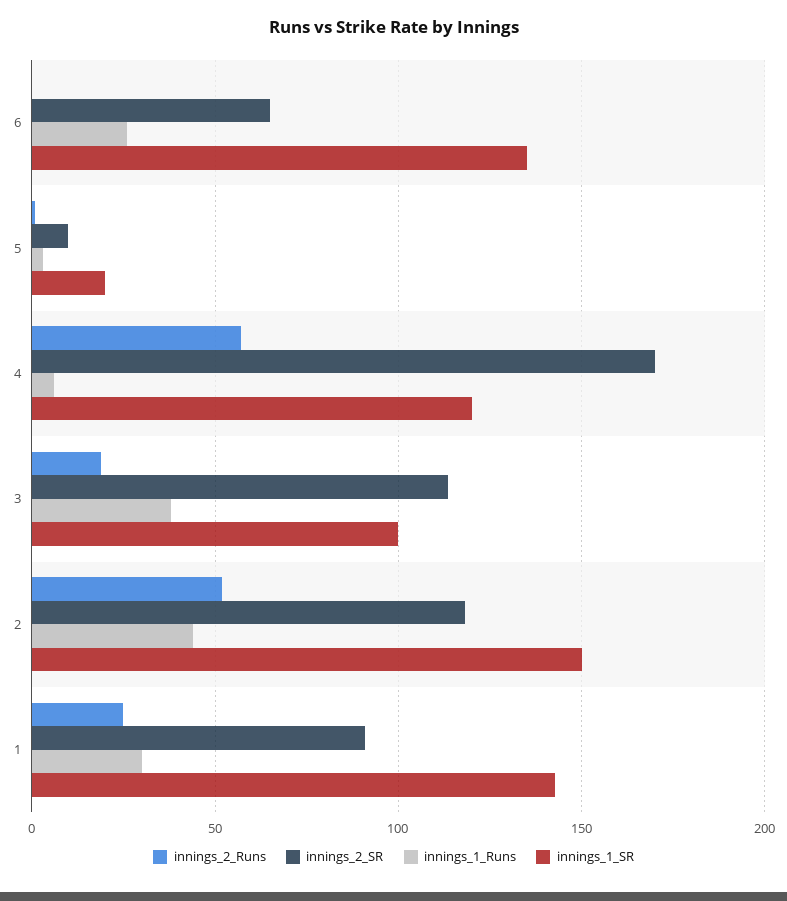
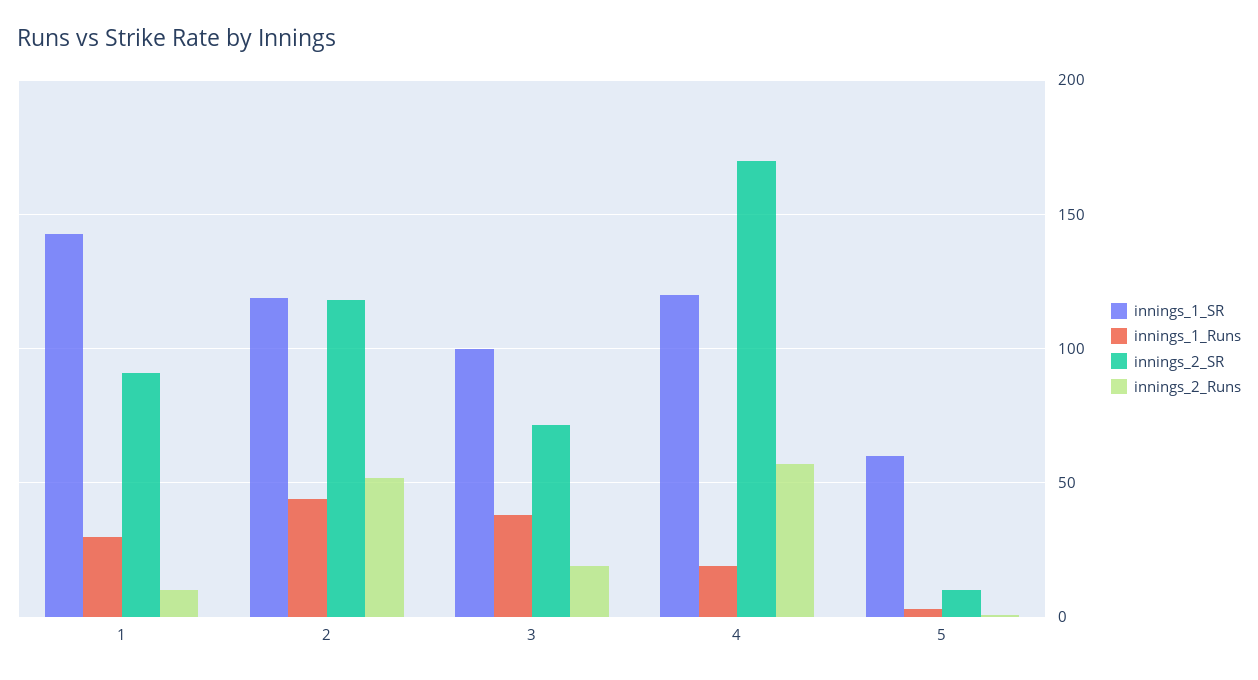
innings_2_Runs, 6: 0 -> none
innings_2_SR, 6: 65 -> none
innings_1_Runs, 6: 25 -> none
innings_1_SR, 6: 135 -> none
innings_1_SR, 5: 20 -> 60
innings_1_Runs, 4: 5 -> 20
innings_2_SR, 3: 115 -> 70
innings_1_SR, 2: 150 -> 120
innings_2_Runs, 1: 25 -> 10

